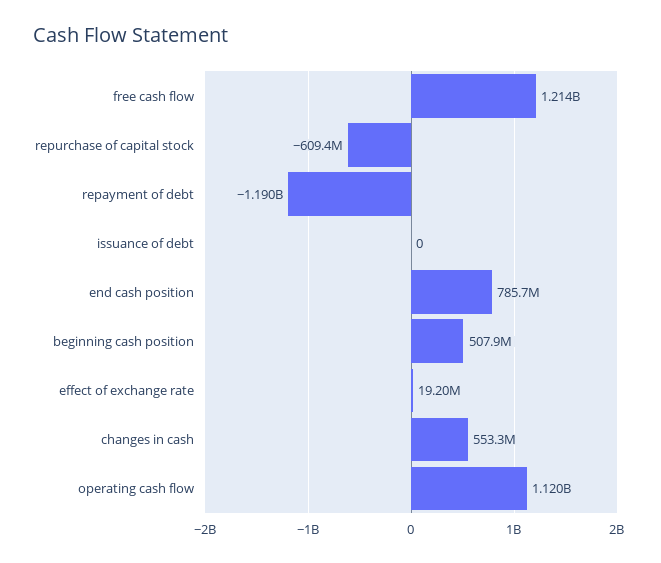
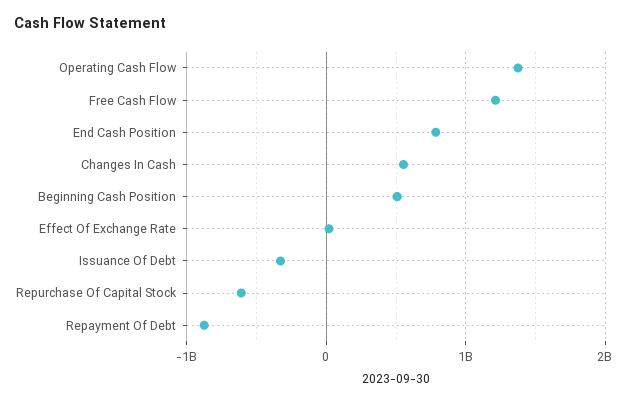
repayment of debt: -1190000000 -> -900000000
issuance of debt: 0 -> -300000000
operating cash flow: 1120000000 -> 1400000000

